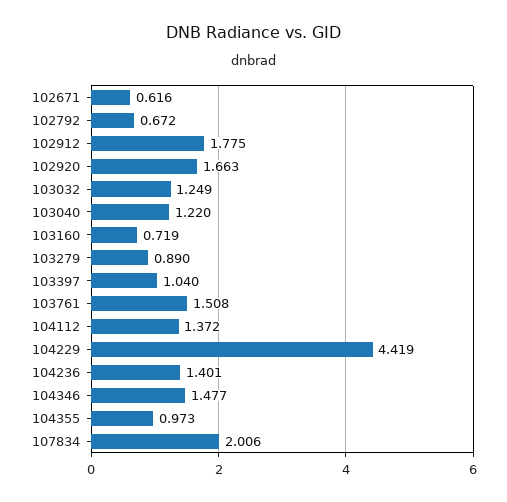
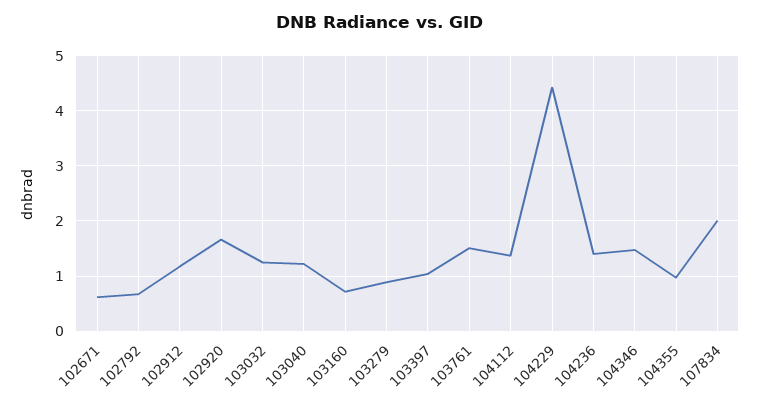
102912: 1.775 -> 1.2

